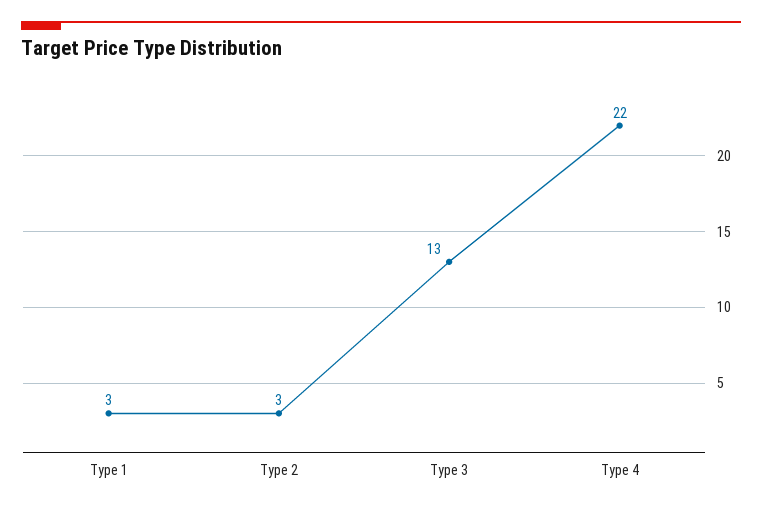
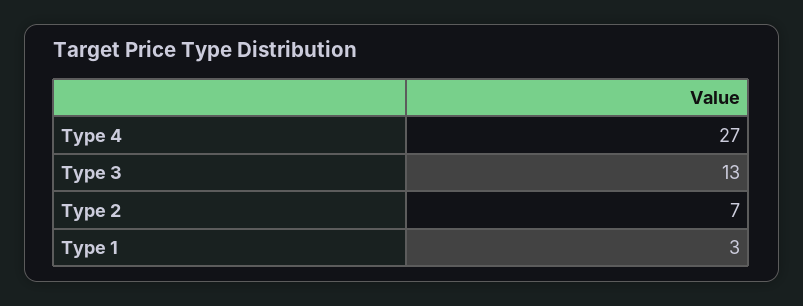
Type 2: 3 -> 7
Type 4: 22 -> 27

